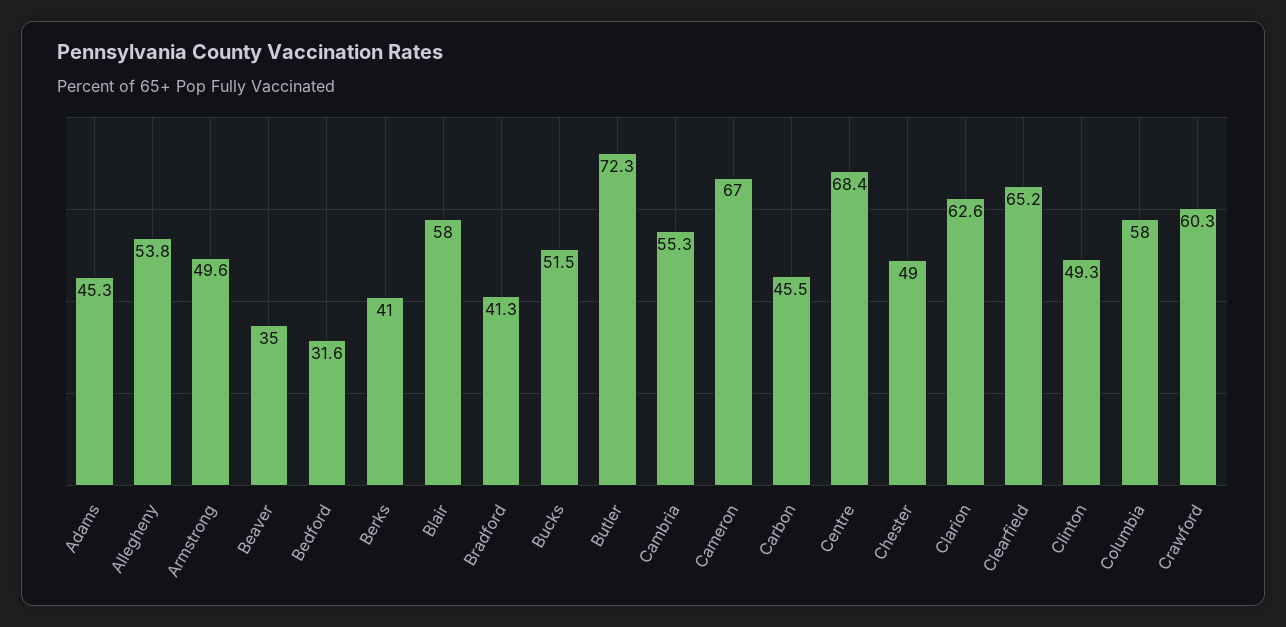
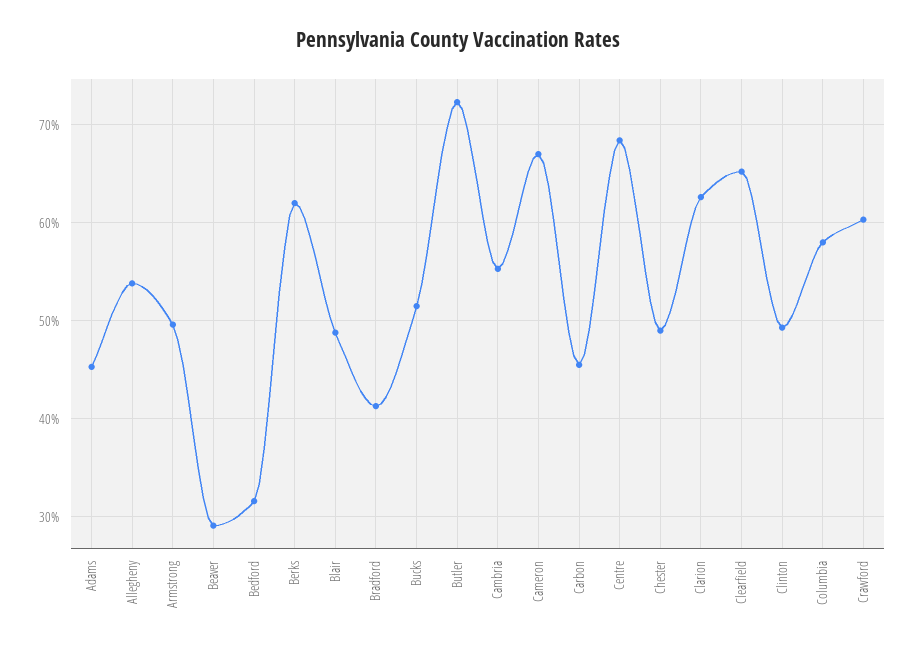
Beaver: 35 -> 29
Berks: 41 -> 62
Blair: 58 -> 49

